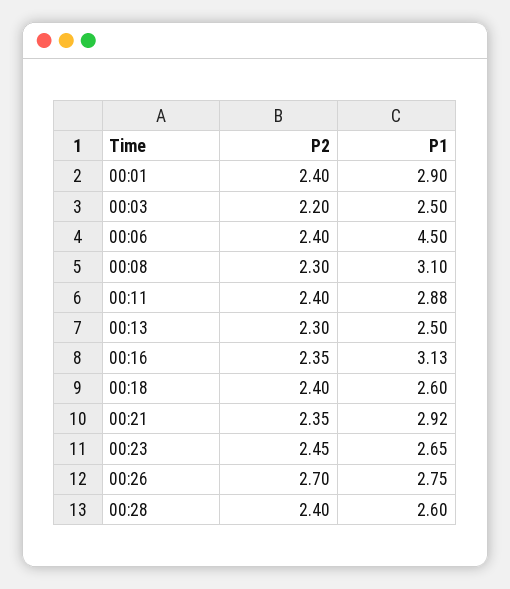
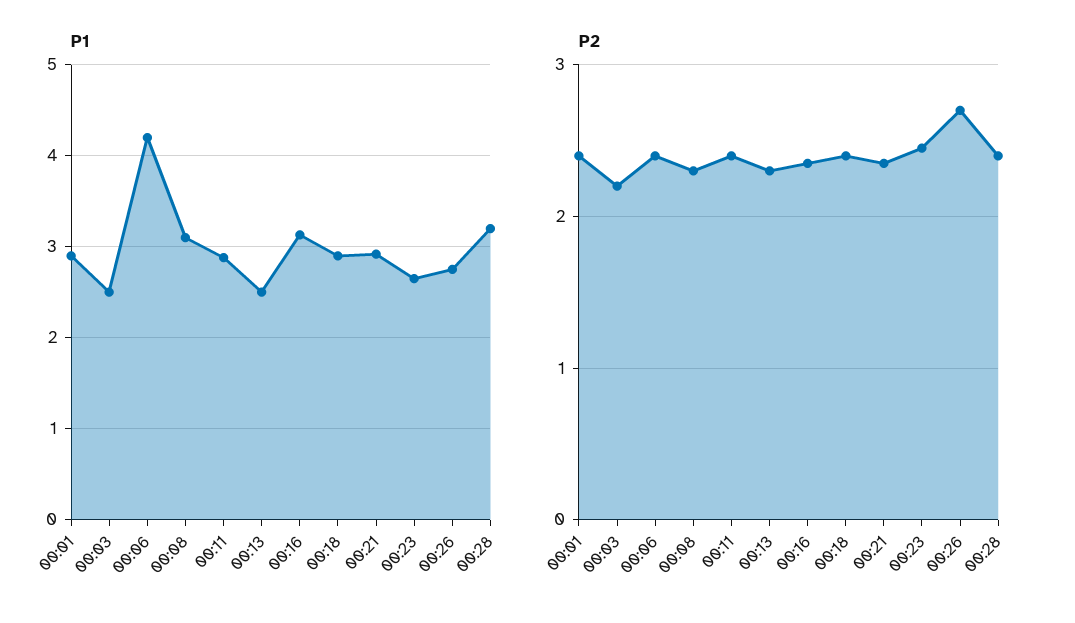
P1, 00:06: 4.5 -> 4.2
P1, 00:18: 2.6 -> 2.9
P1, 00:28: 2.6 -> 3.2

